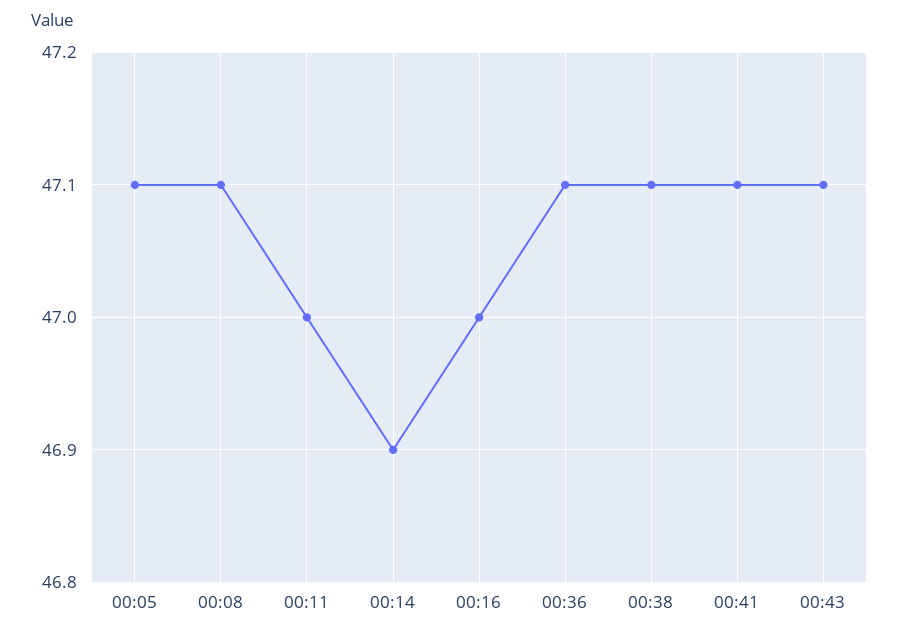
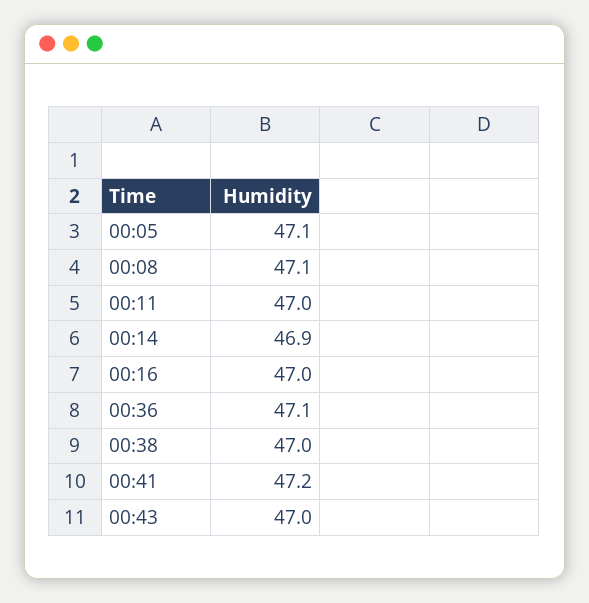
00:38: 47.1 -> 47
00:41: 47.1 -> 47.2
00:43: 47.1 -> 47

